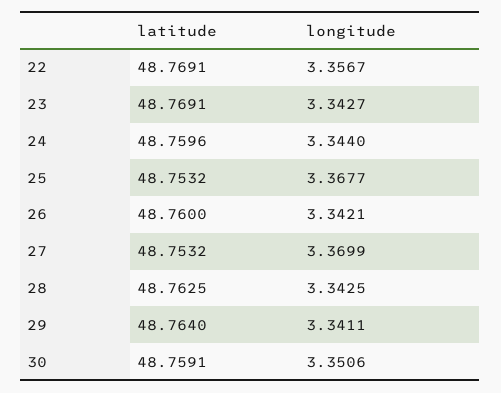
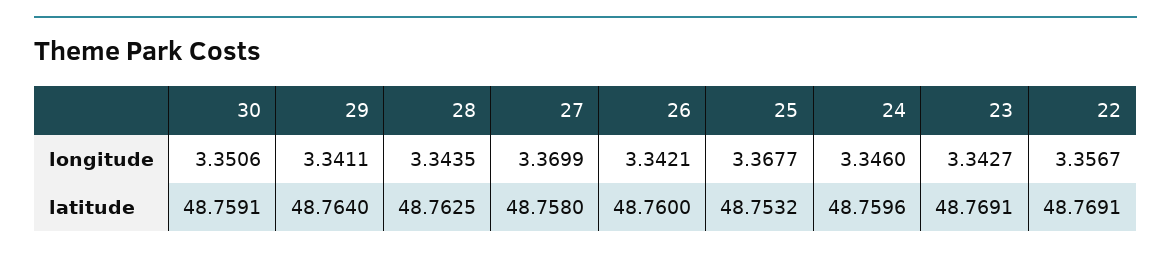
longitude, 24: 3.344 -> 3.346
latitude, 27: 48.7532 -> 48.758
longitude, 28: 3.3425 -> 3.3435

